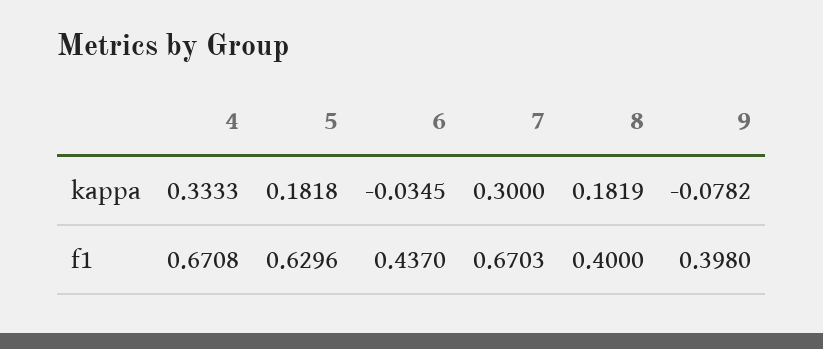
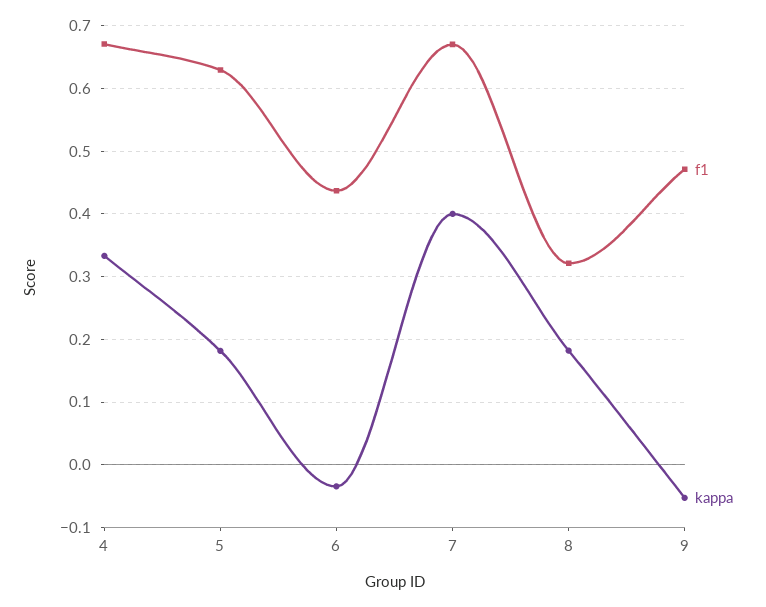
kappa, 7: 0.3 -> 0.4
kappa, 9: -0.0782 -> -0.05
f1, 8: 0.4 -> 0.32
f1, 9: 0.398 -> 0.47

